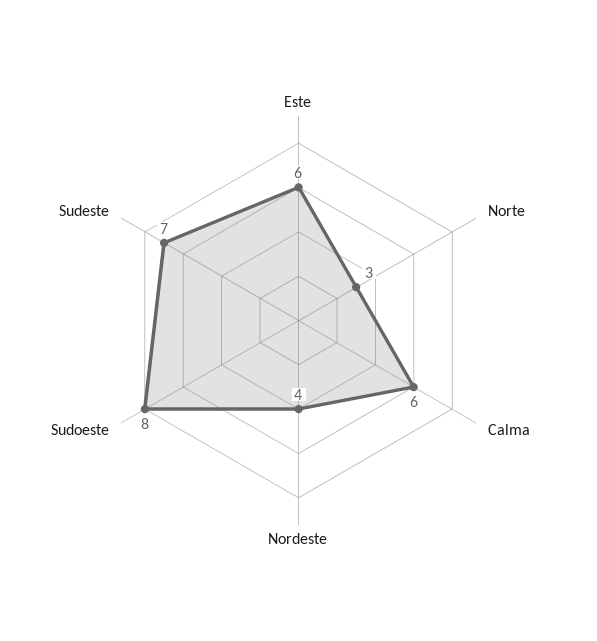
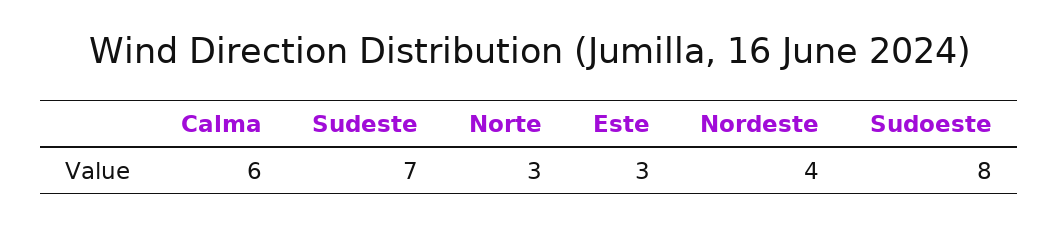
Este: 6 -> 3

